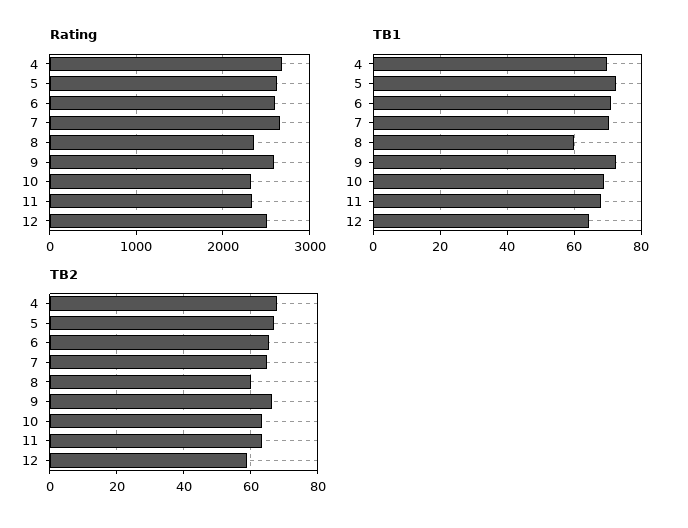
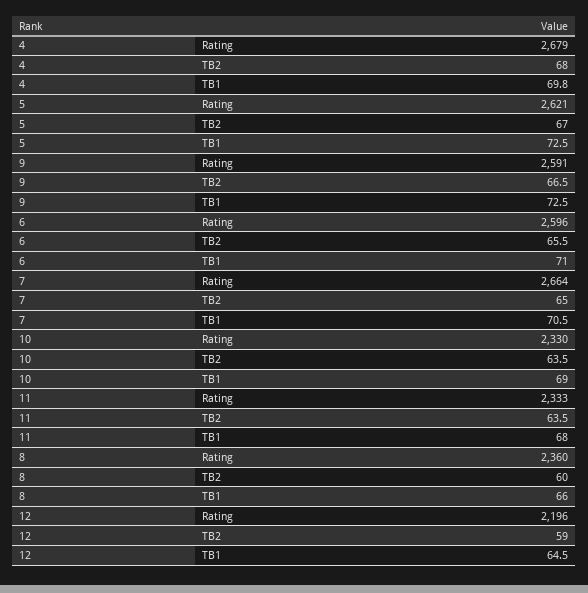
Rating, 12: 2500 -> 2196
TB1, 8: 60 -> 66

